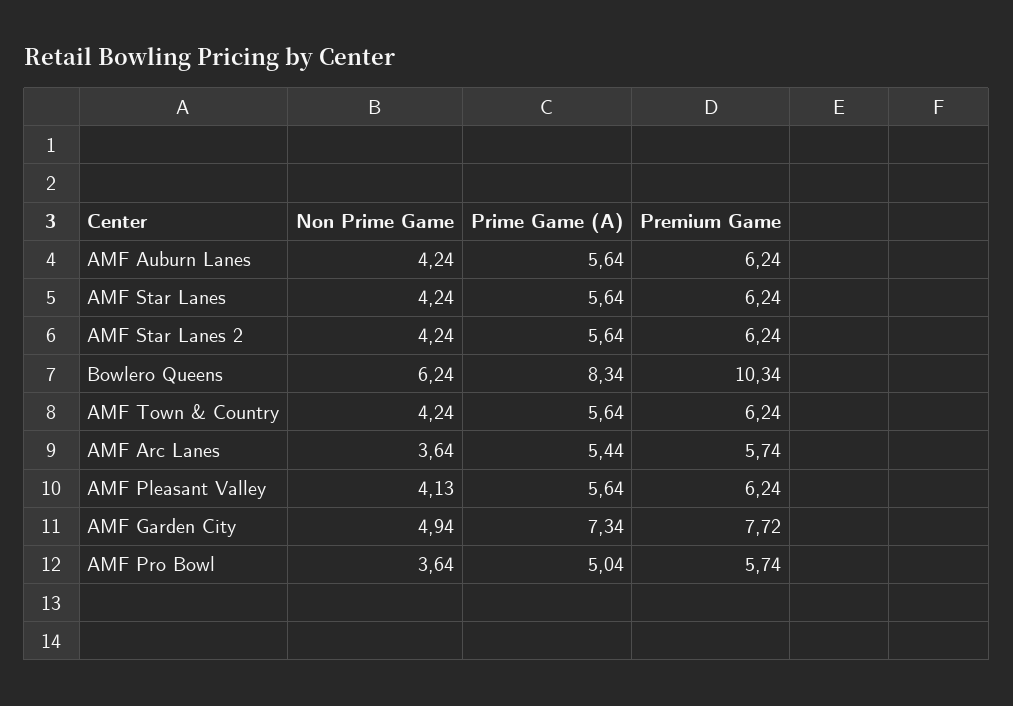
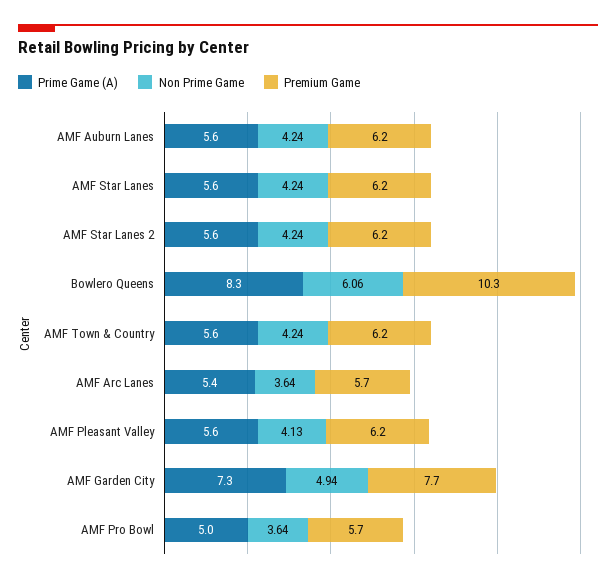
Non Prime Game, Bowlero Queens: 6.24 -> 6.06

